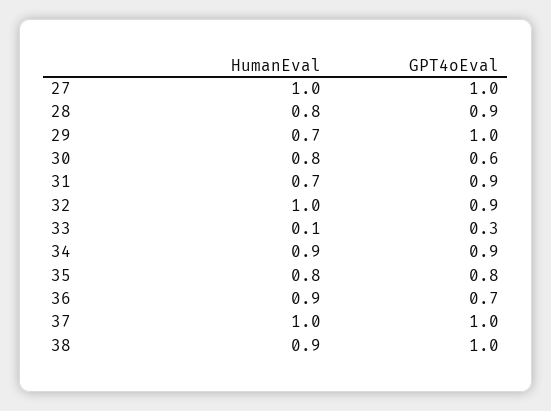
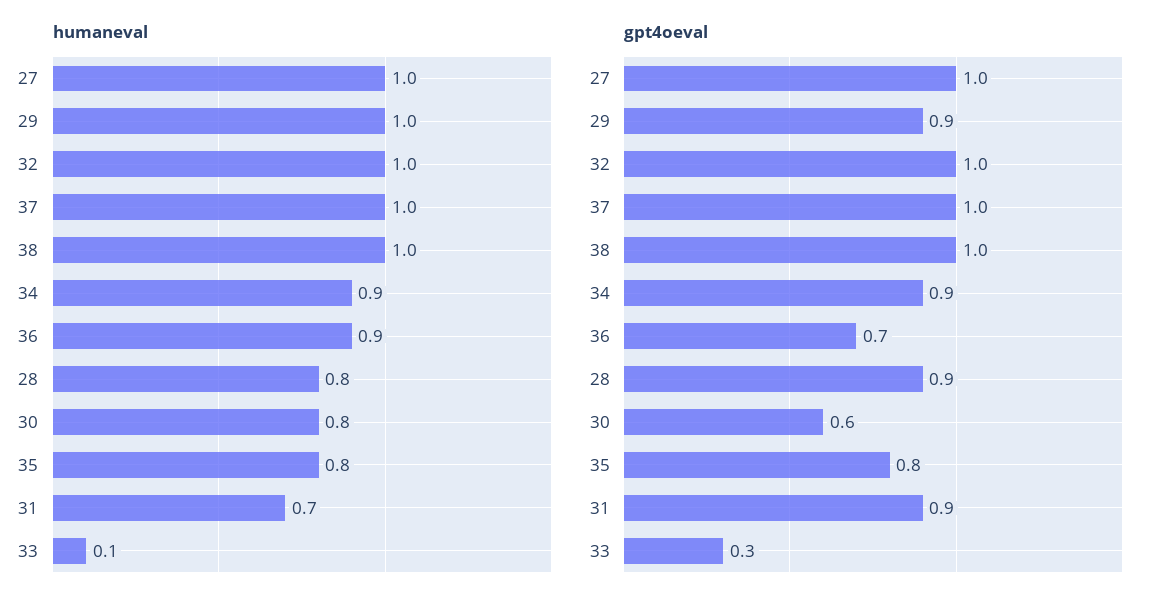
HumanEval, 29: 0.7 -> 1
GPT4oEval, 29: 1 -> 0.9
GPT4oEval, 32: 0.9 -> 1
HumanEval, 38: 0.9 -> 1

